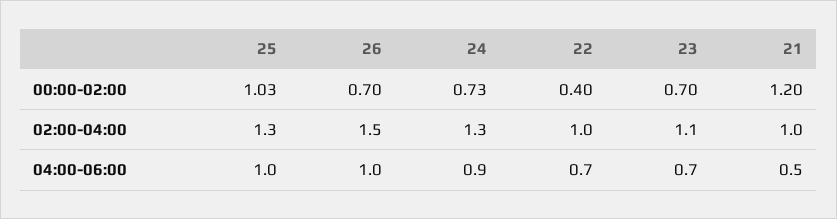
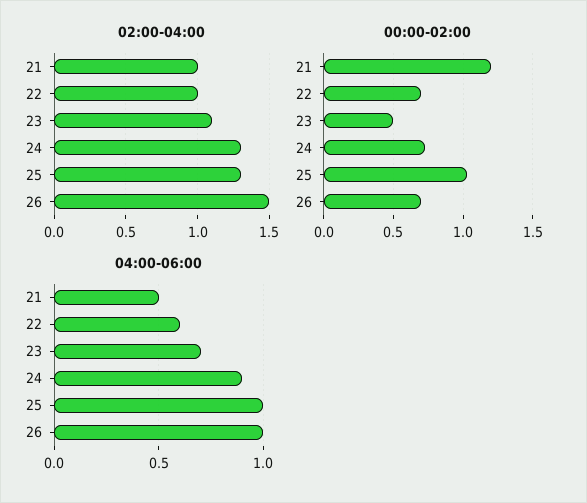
00:00-02:00, 22: 0.4 -> 0.7
00:00-02:00, 23: 0.7 -> 0.5
04:00-06:00, 22: 0.7 -> 0.6

